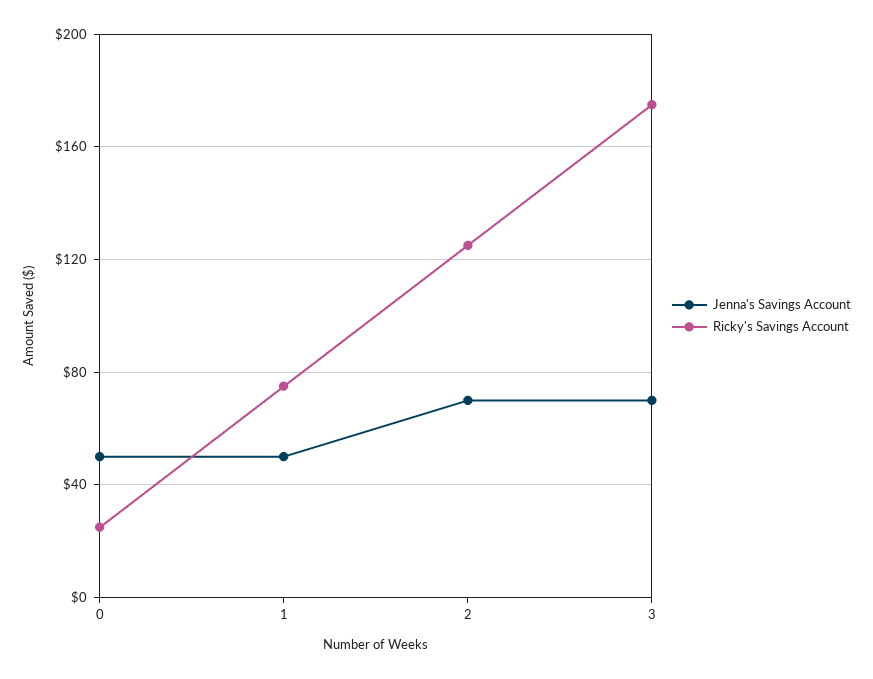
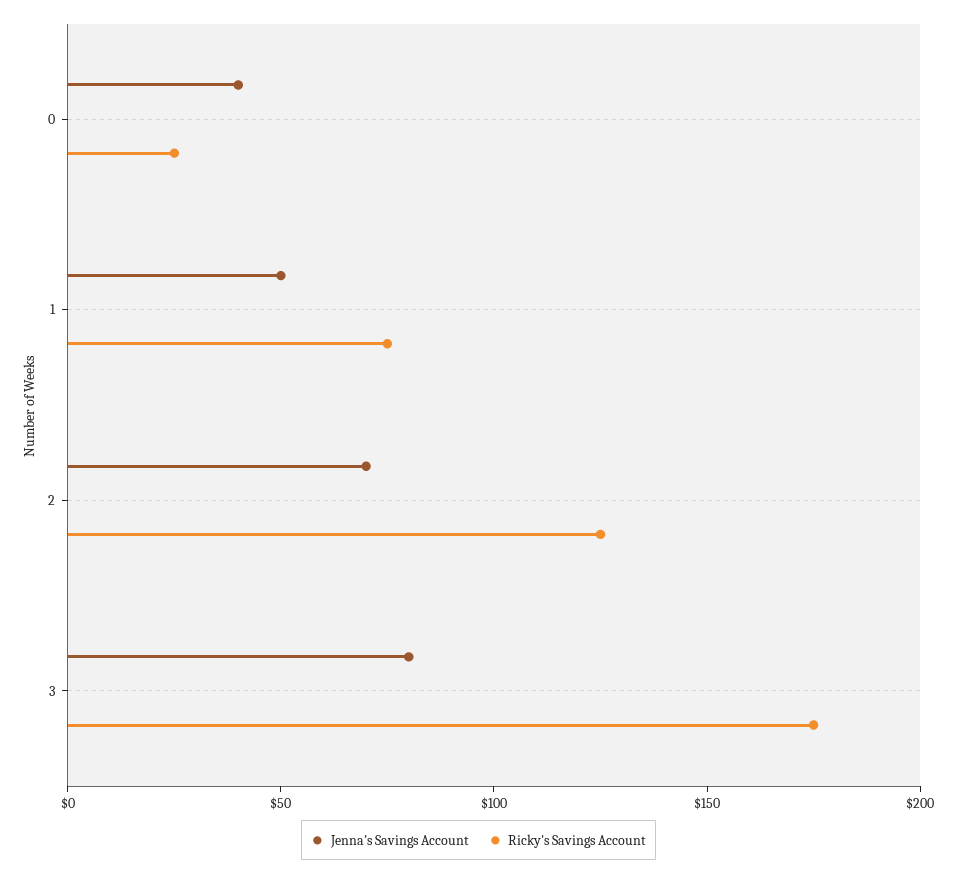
Jenna's Savings Account, 0: 50 -> 40
Jenna's Savings Account, 3: 70 -> 80

